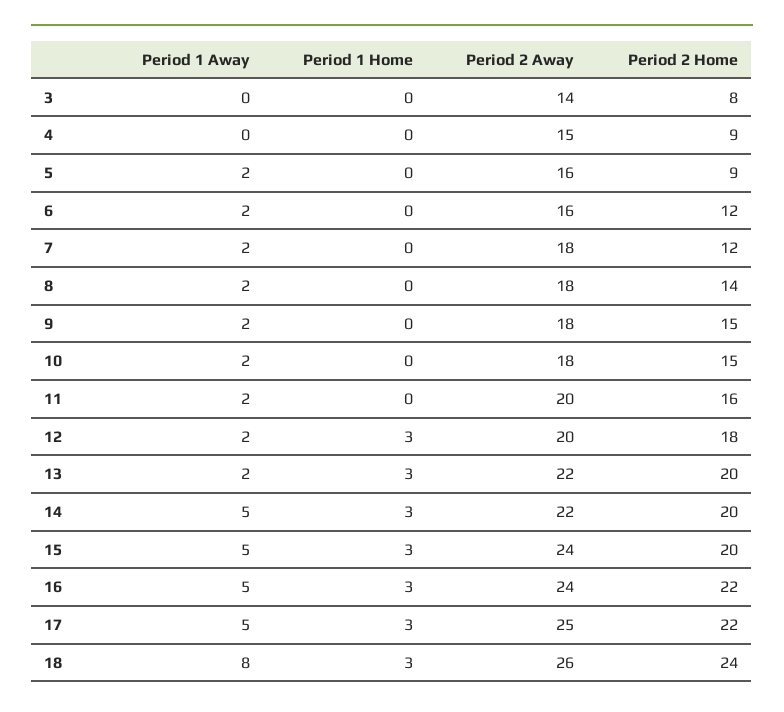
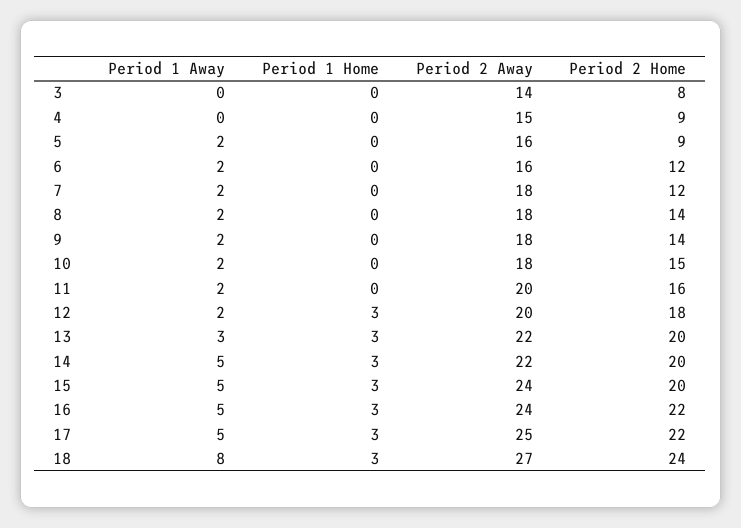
Period 2 Home, 9: 15 -> 14
Period 1 Away, 13: 2 -> 3
Period 2 Away, 18: 26 -> 27

